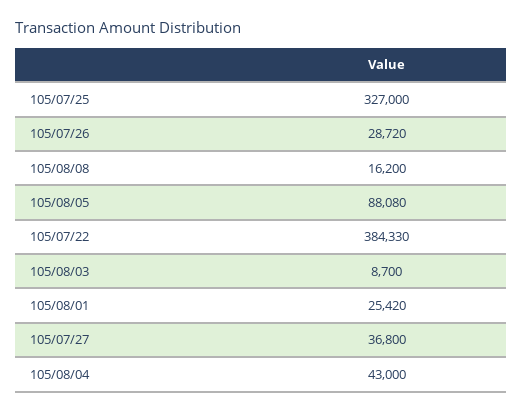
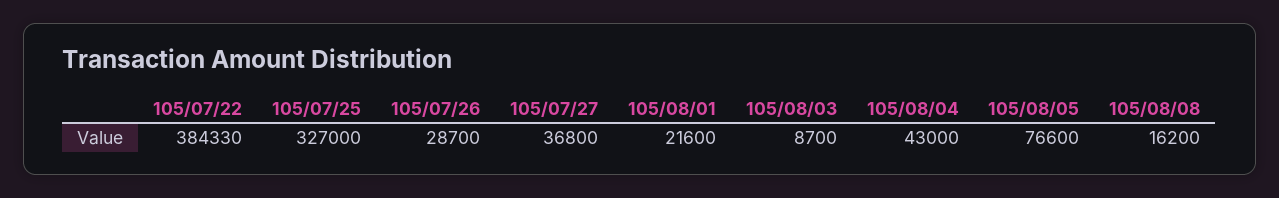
105/07/26: 28720 -> 28700
105/08/05: 88080 -> 76600
105/08/01: 25420 -> 21600

